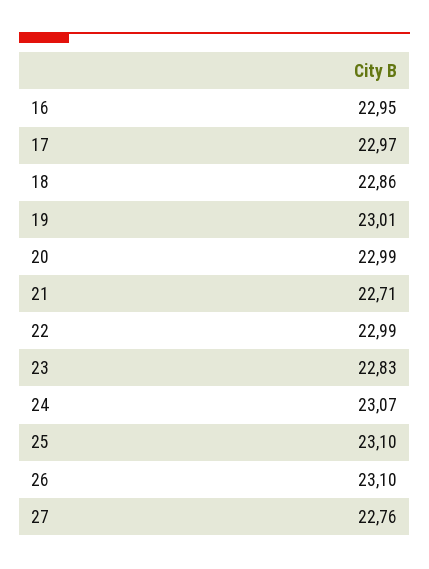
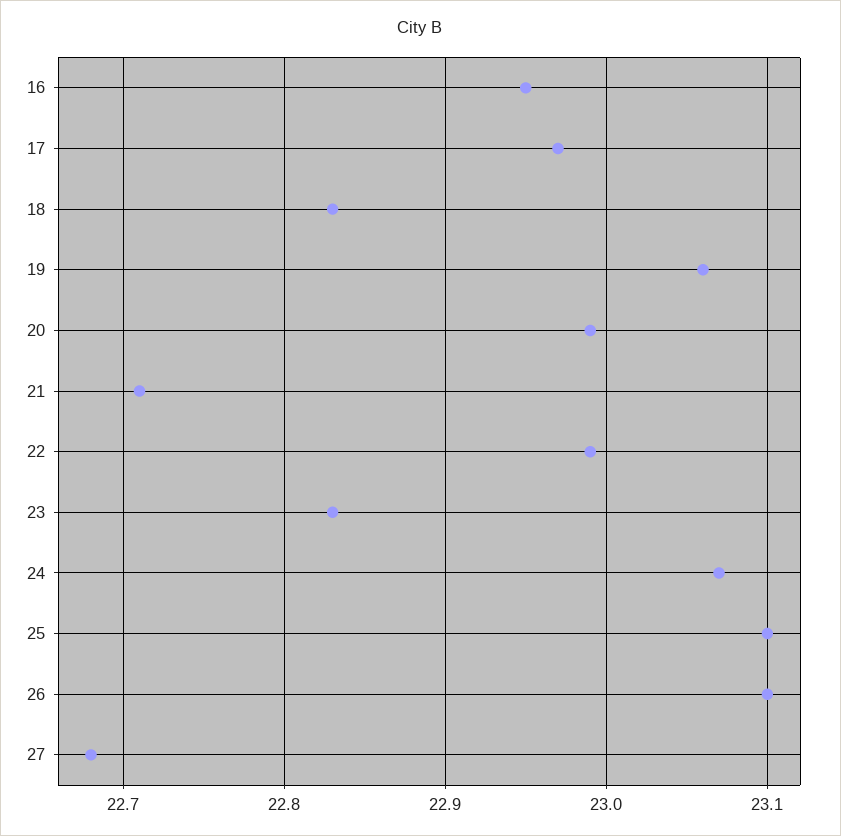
18: 22.86 -> 22.83
19: 23.01 -> 23.06
27: 22.76 -> 22.68

